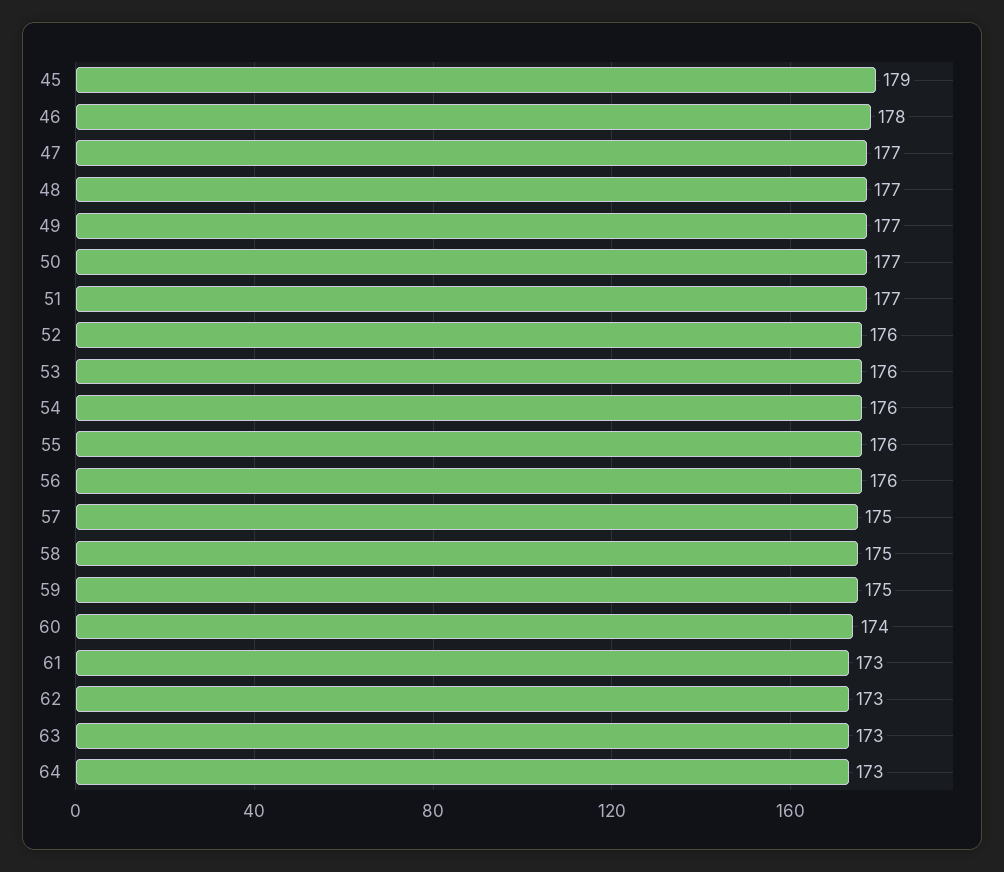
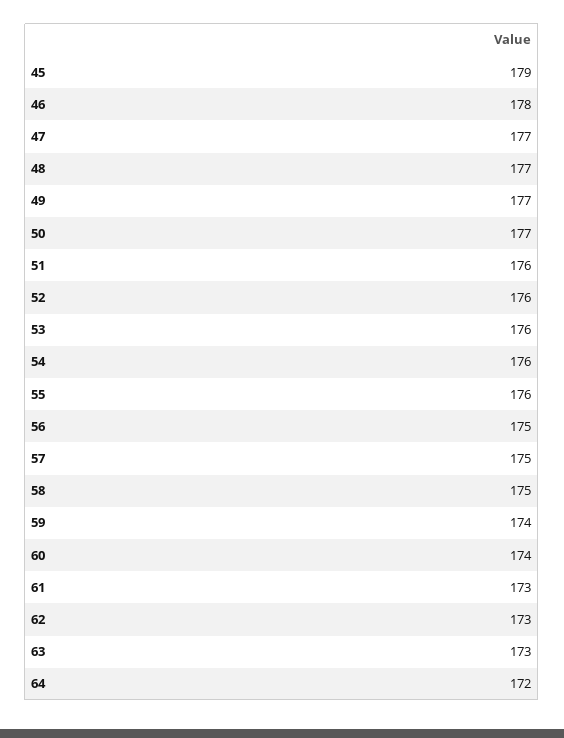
51: 177 -> 176
56: 176 -> 175
59: 175 -> 174
64: 173 -> 172

